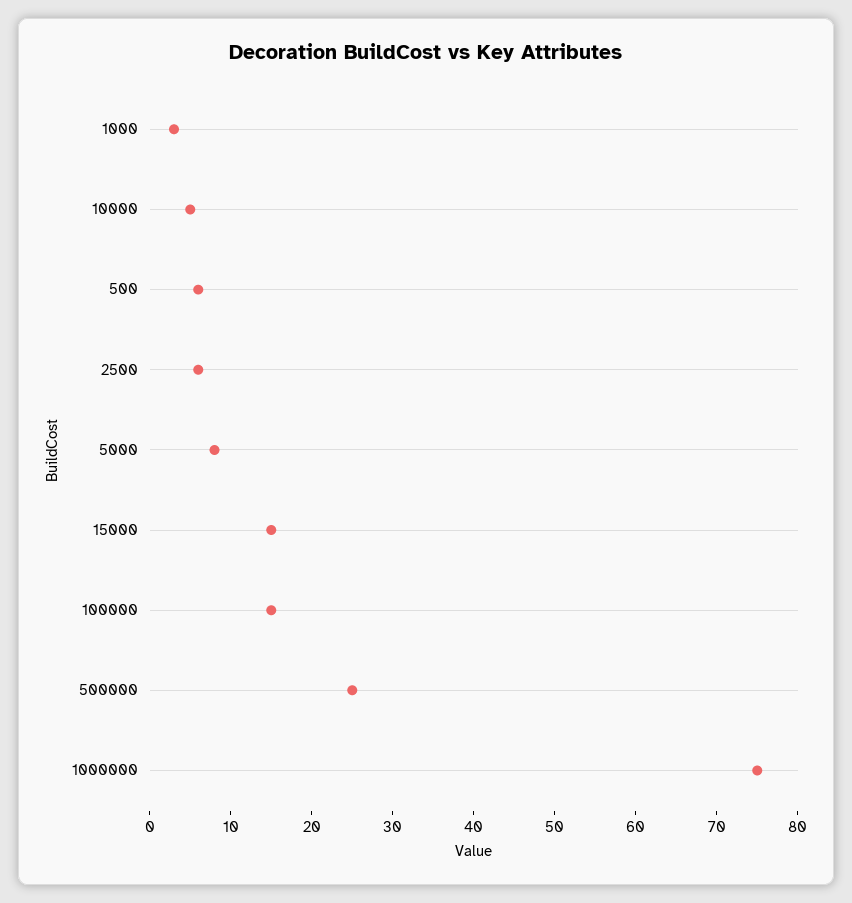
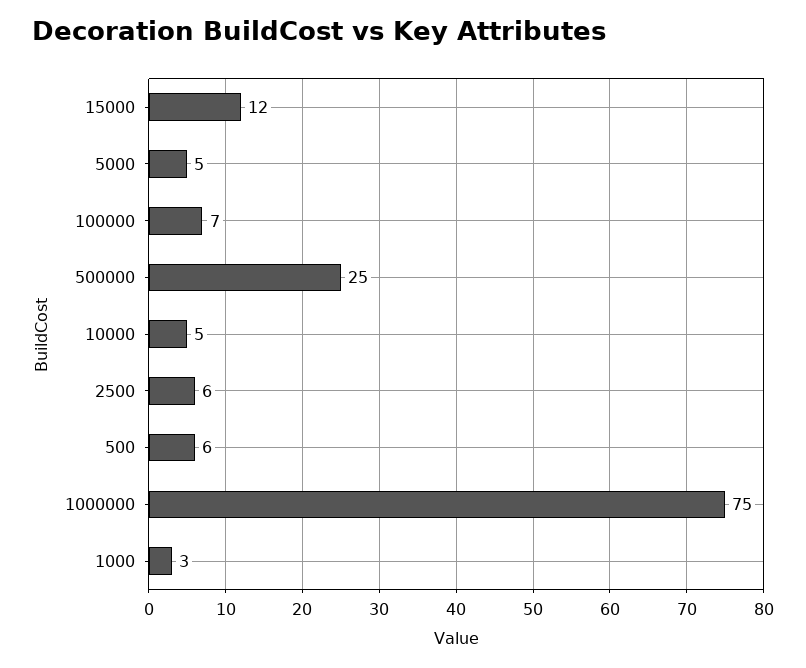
5000: 8 -> 5
15000: 15 -> 12
100000: 15 -> 7

